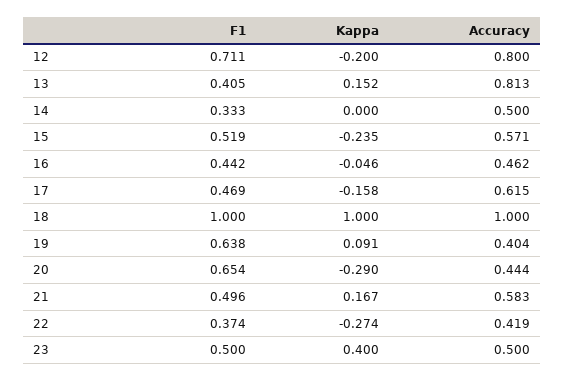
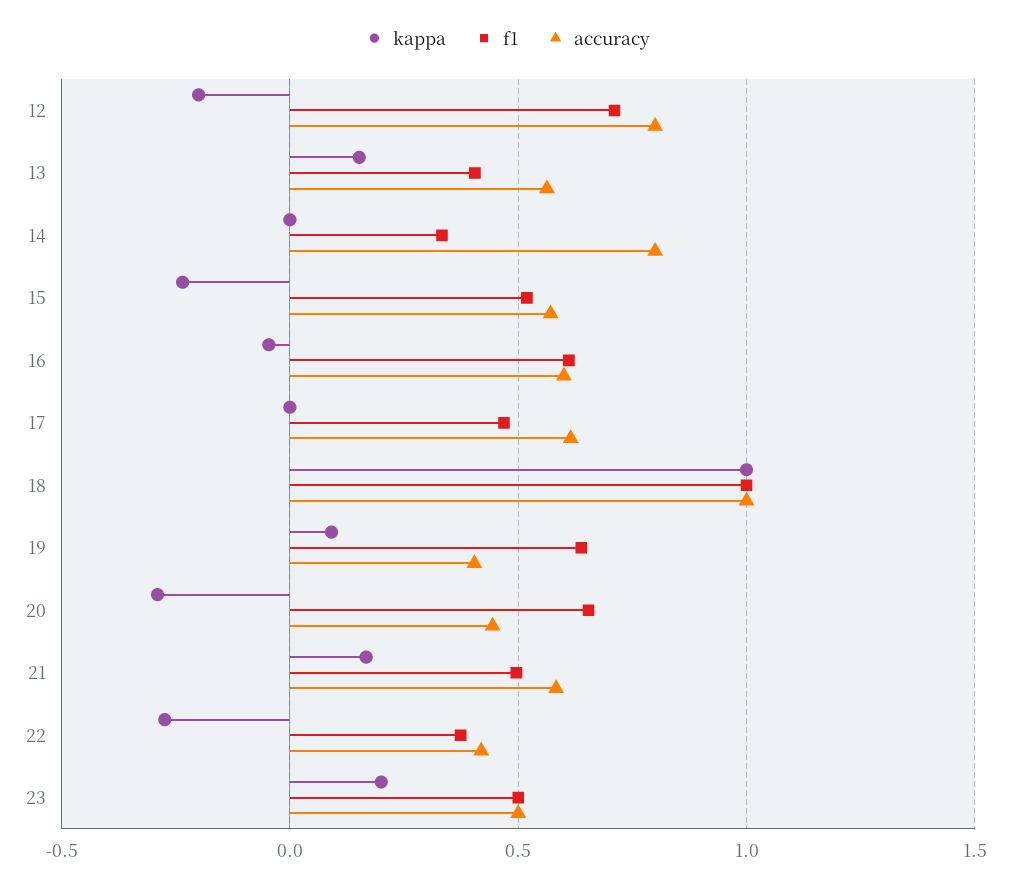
Accuracy, 13: 0.813 -> 0.55
Accuracy, 14: 0.5 -> 0.8
F1, 16: 0.442 -> 0.6
Accuracy, 16: 0.462 -> 0.6
Kappa, 17: -0.158 -> 0
Kappa, 23: 0.4 -> 0.2

